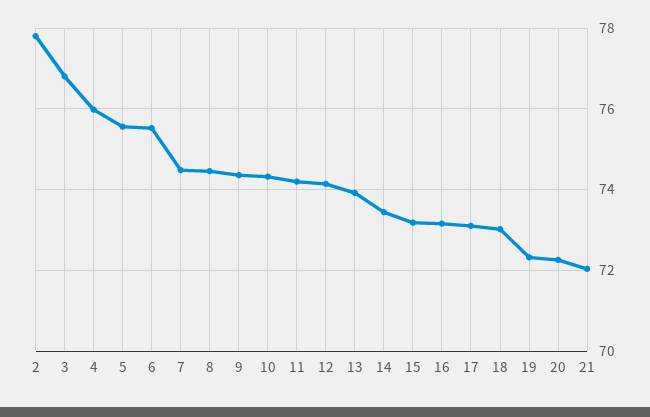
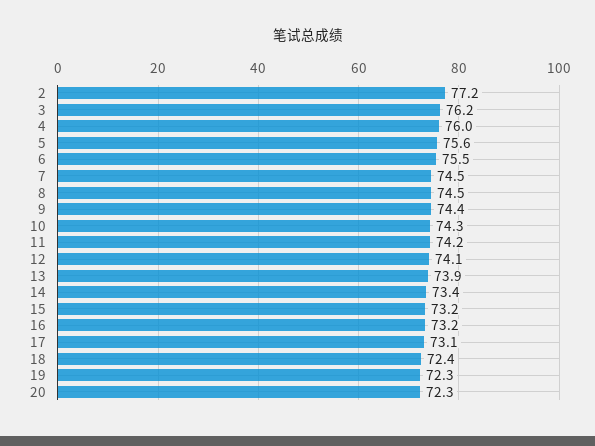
2: 77.8 -> 77.2
3: 76.8 -> 76.2
18: 73 -> 72.4
21: 72 -> none

